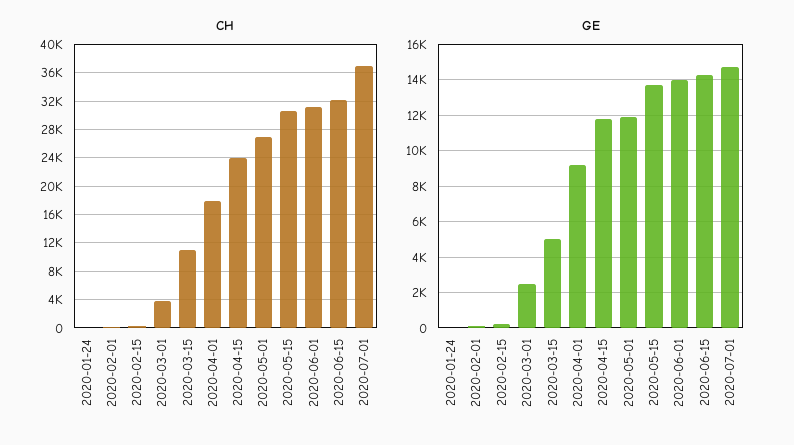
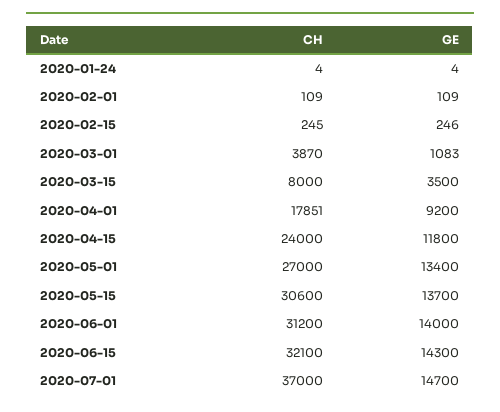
CH, 2020-03-15: 11000 -> 8000
GE, 2020-03-01: 2500 -> 1083
GE, 2020-03-15: 5000 -> 3500
GE, 2020-05-01: 12000 -> 13400

